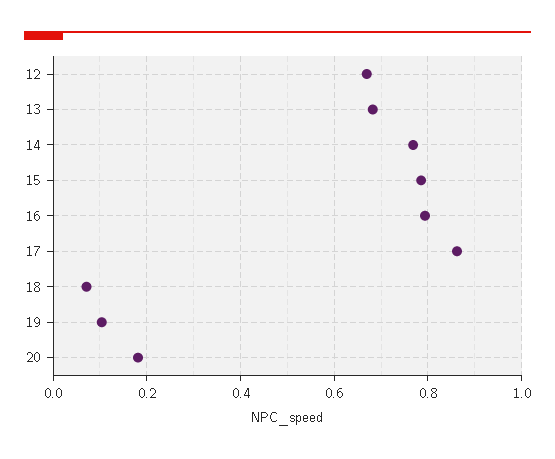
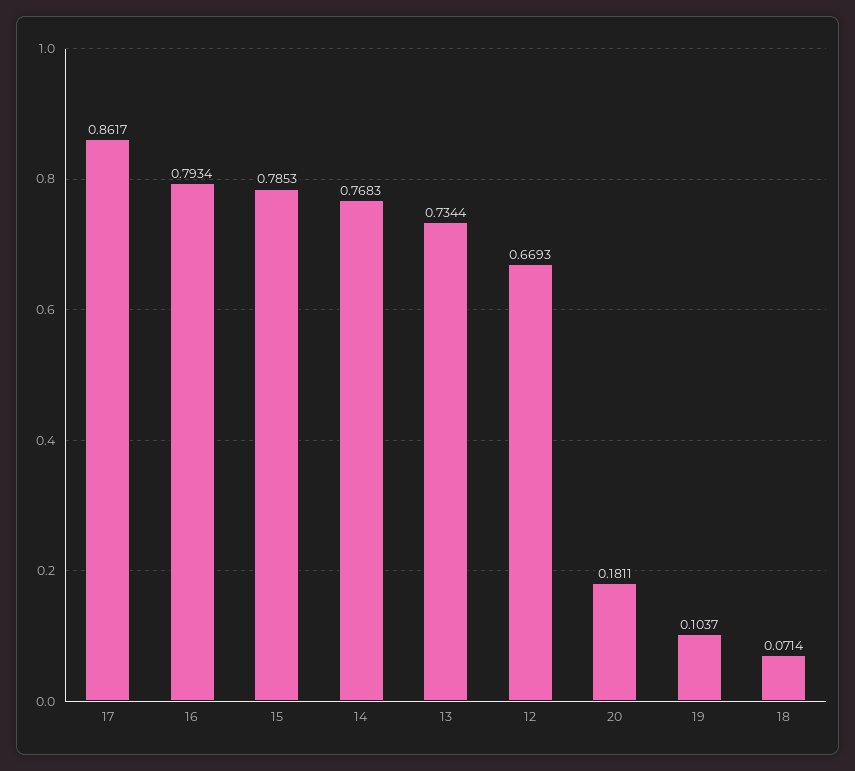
13: 0.68 -> 0.7344

